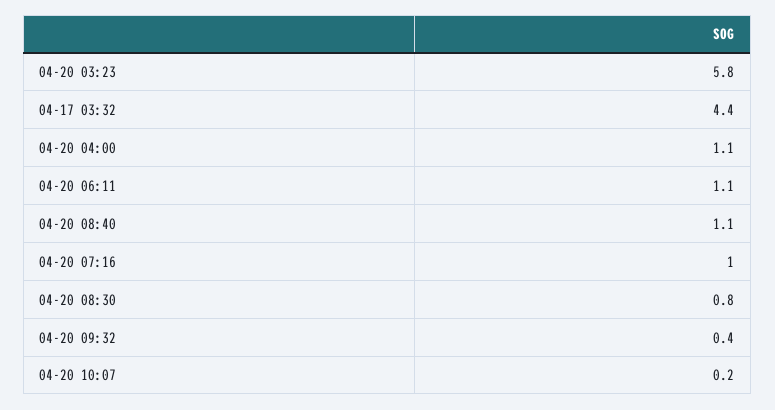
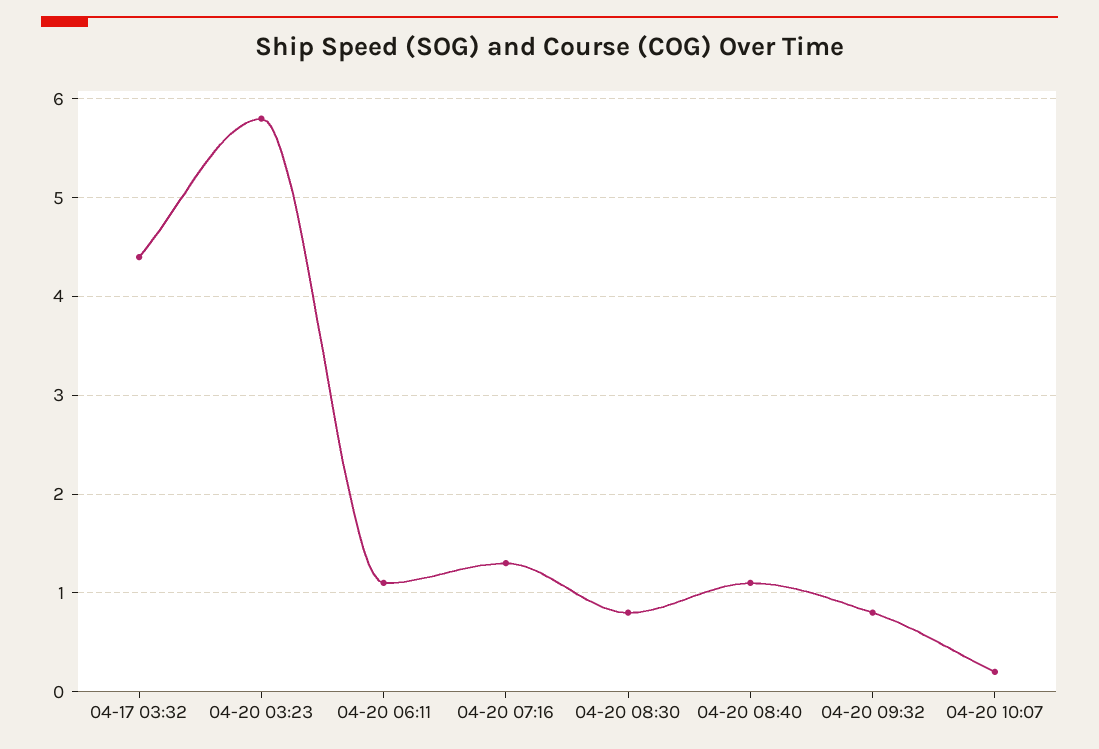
04-20 04:00: 1.1 -> none
04-20 07:16: 1 -> 1.3
04-20 09:32: 0.4 -> 0.8

